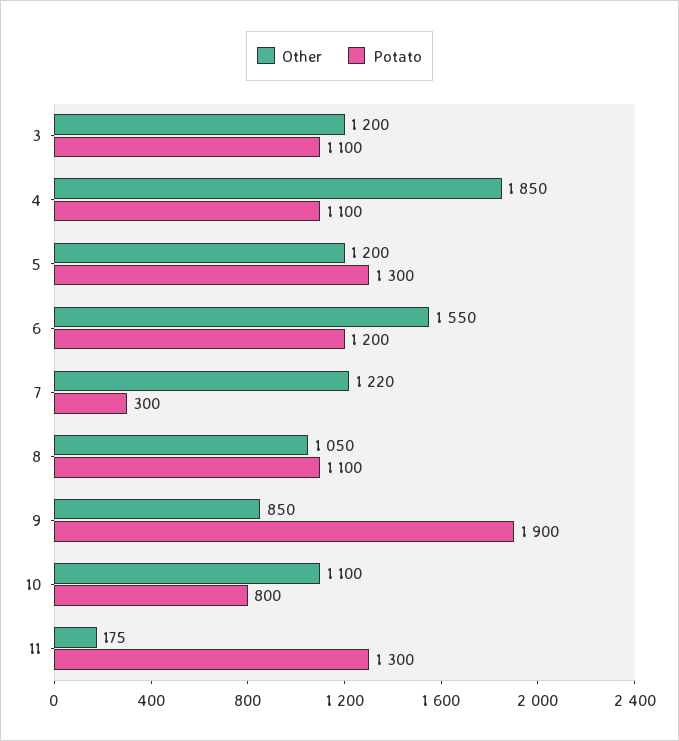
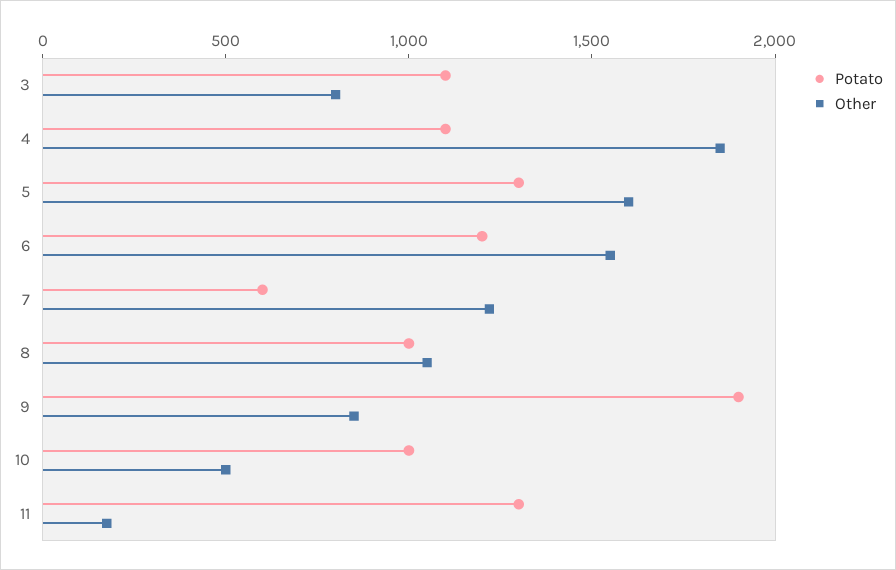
Other, 3: 1200 -> 800
Other, 5: 1200 -> 1600
Potato, 7: 300 -> 600
Potato, 8: 1100 -> 1000
Other, 10: 1100 -> 500
Potato, 10: 800 -> 1000

